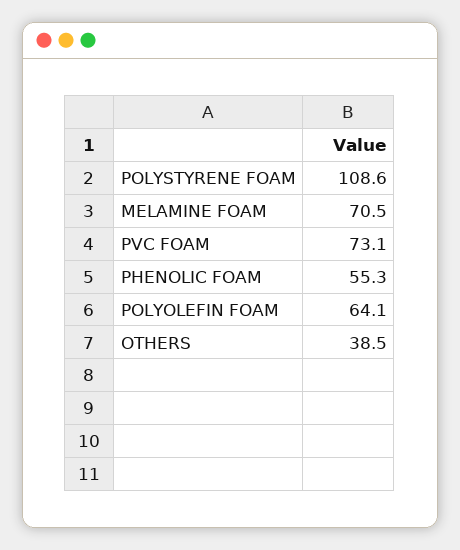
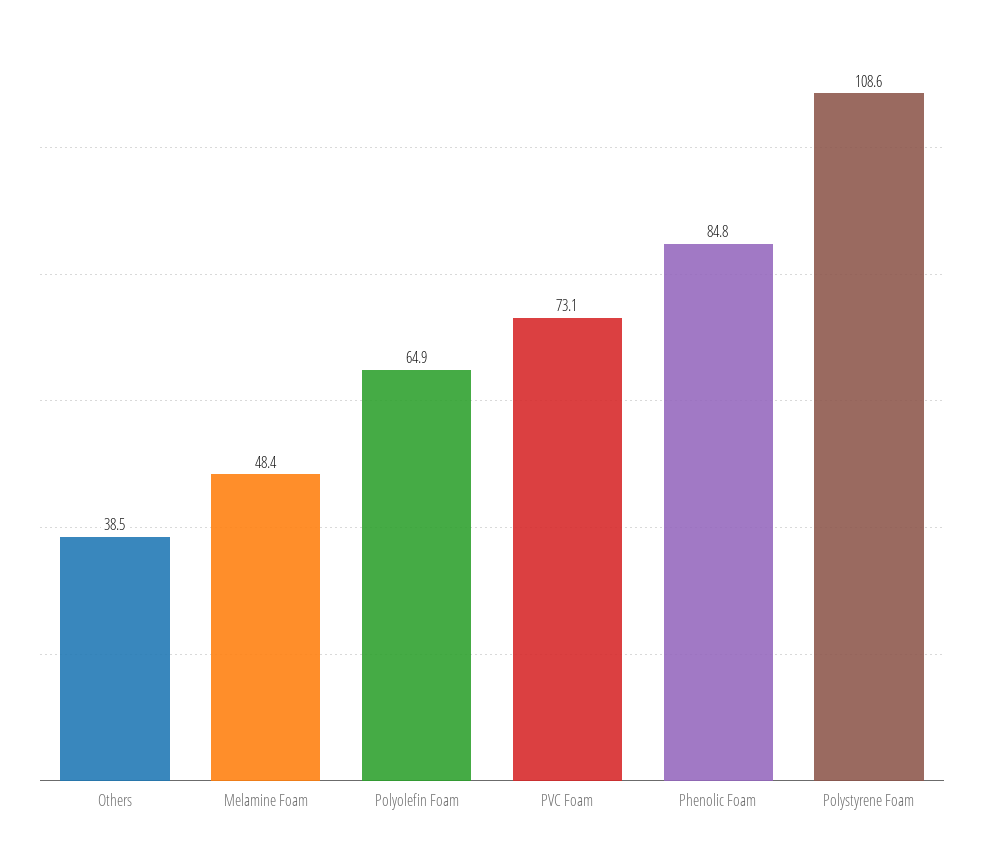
MELAMINE FOAM: 70.5 -> 48.4
PHENOLIC FOAM: 55.3 -> 84.8
POLYOLEFIN FOAM: 64.1 -> 64.9

